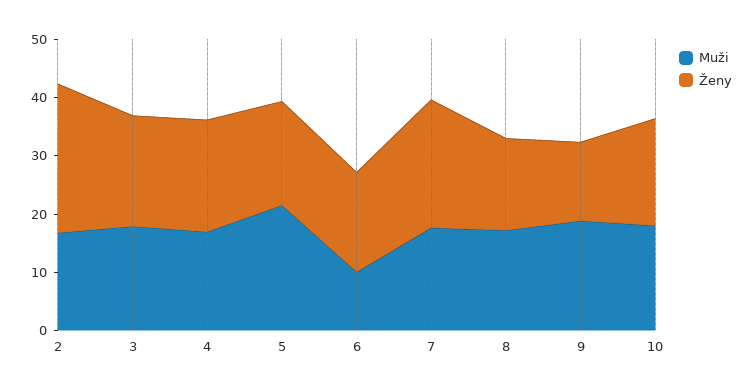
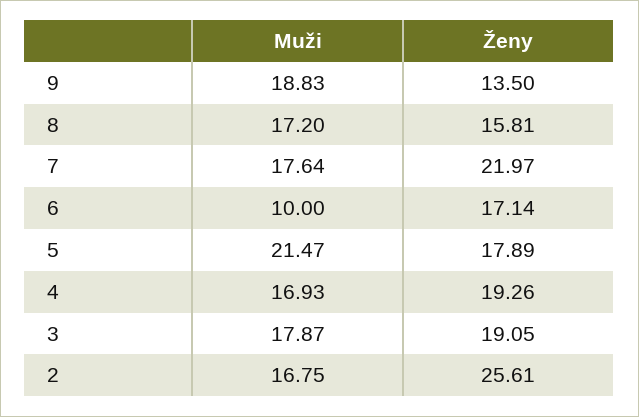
Muži, 10: 18 -> none
Ženy, 10: 18 -> none

